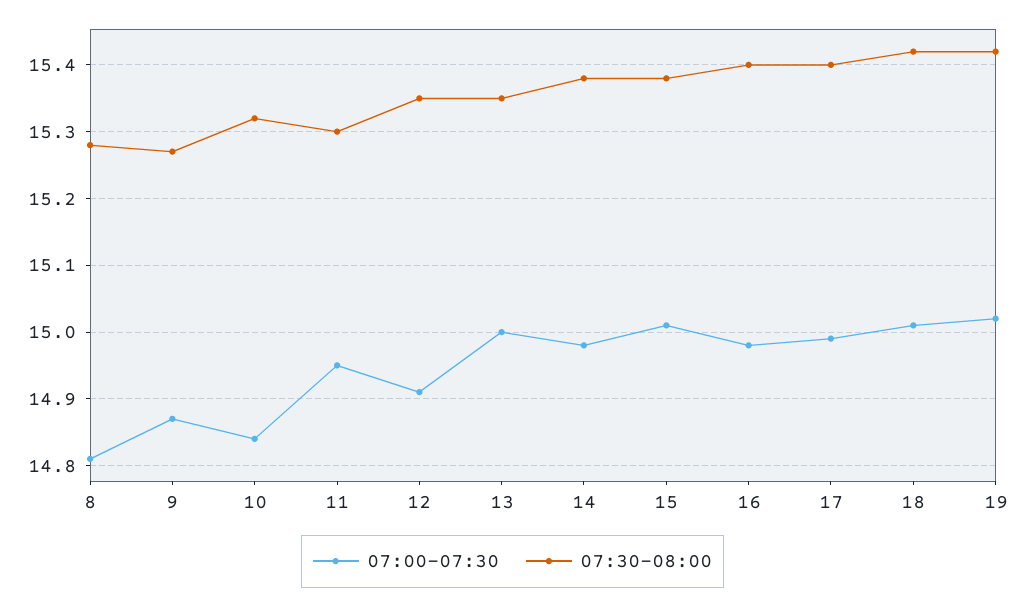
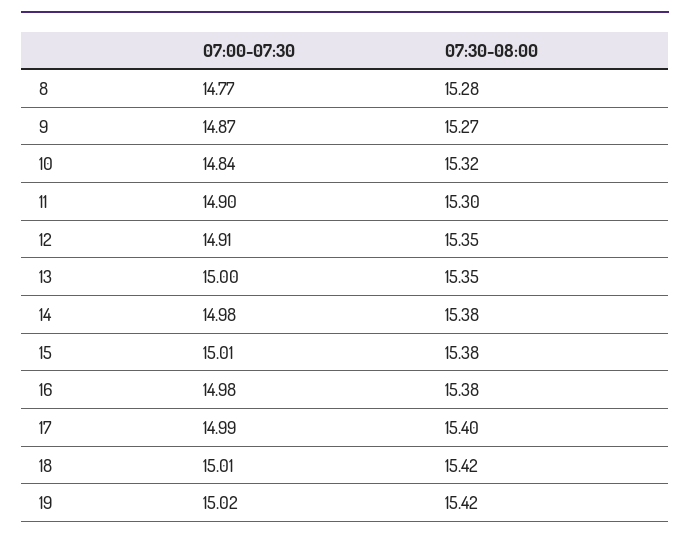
07:00-07:30, 8: 14.81 -> 14.77
07:00-07:30, 11: 14.95 -> 14.9
07:30-08:00, 16: 15.4 -> 15.38

